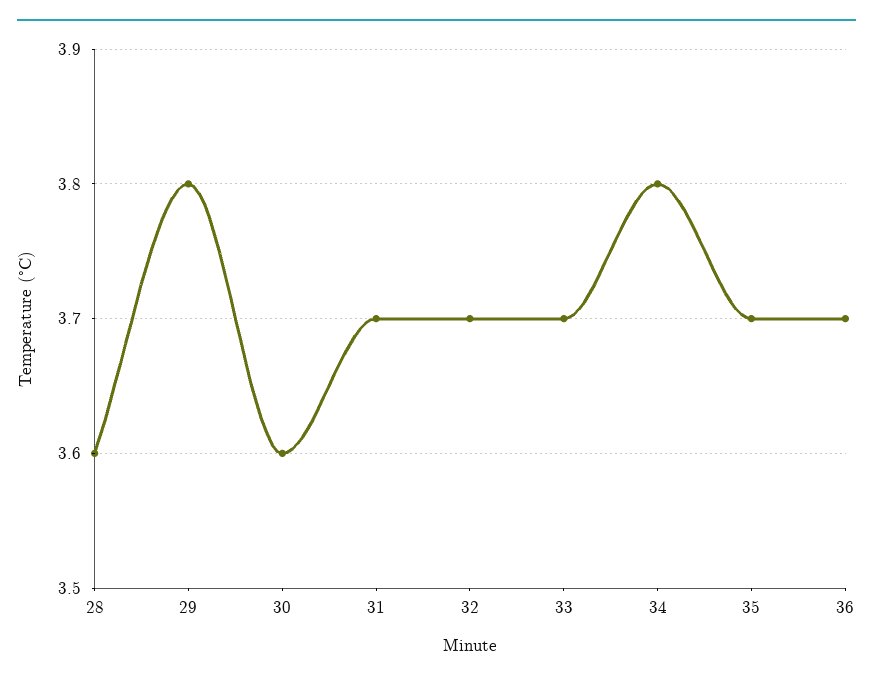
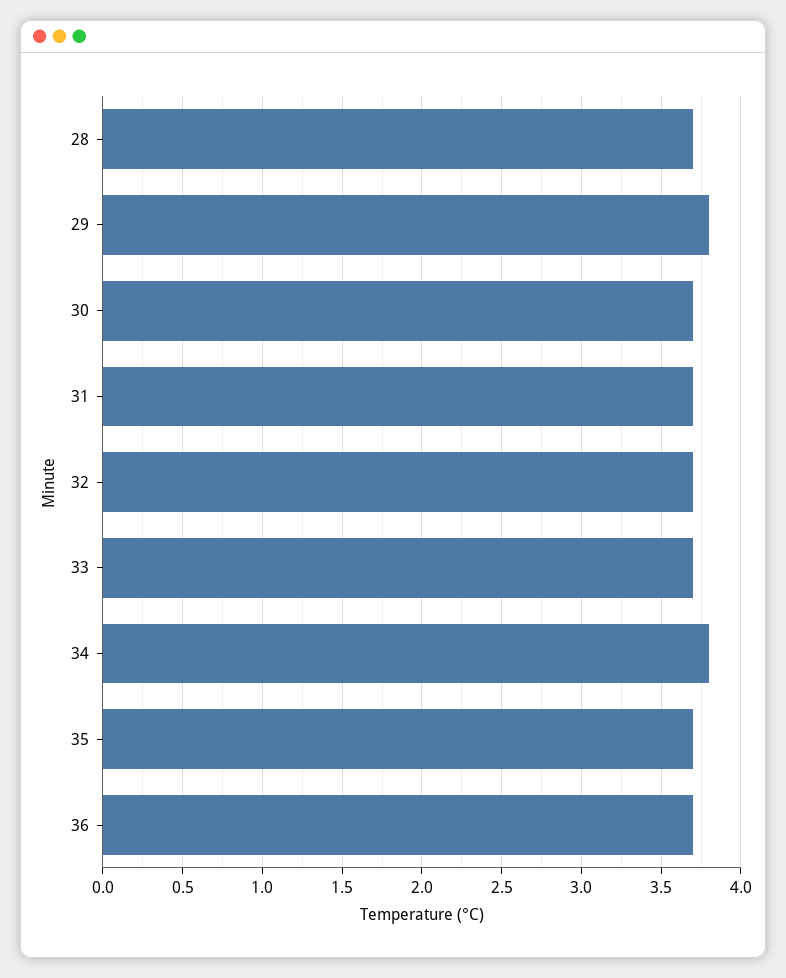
28: 3.6 -> 3.7
30: 3.6 -> 3.7

